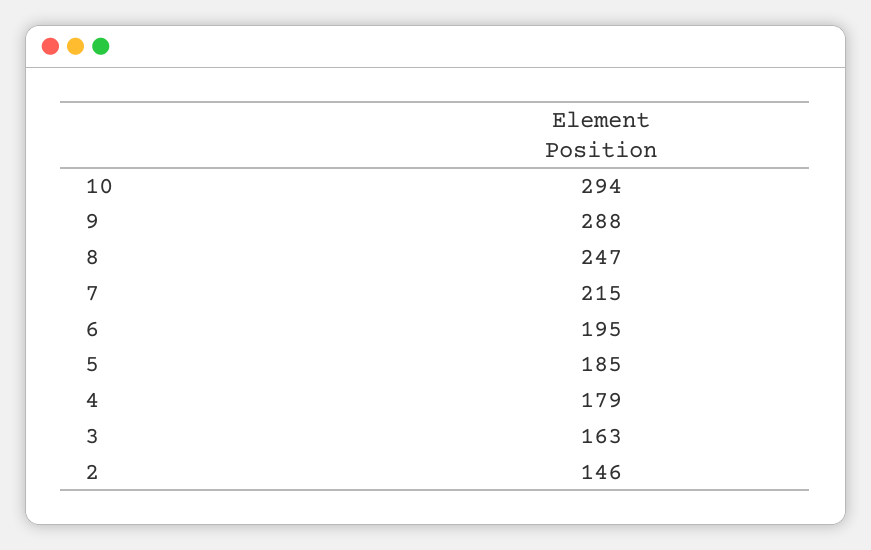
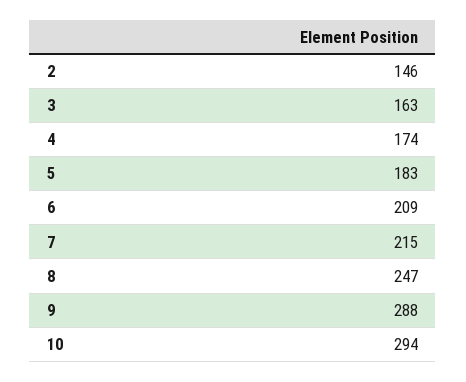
6: 195 -> 209
5: 185 -> 183
4: 179 -> 174

